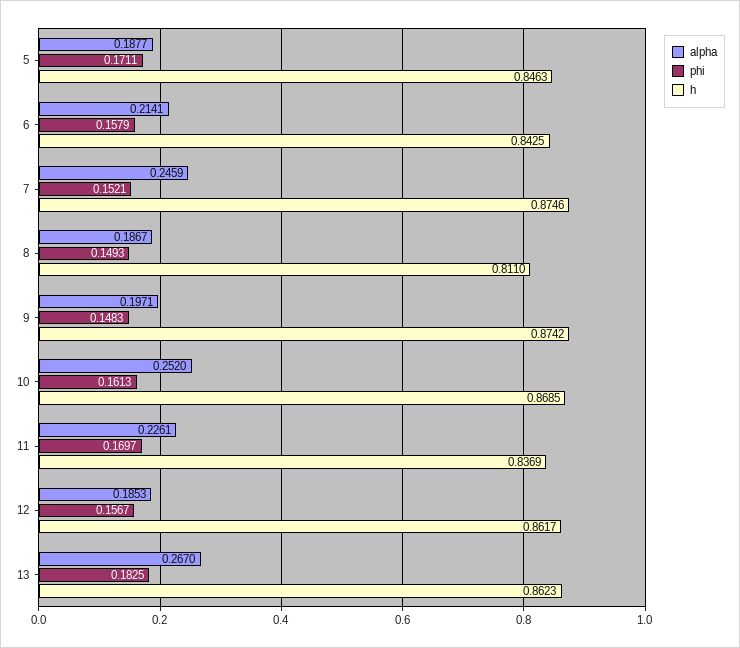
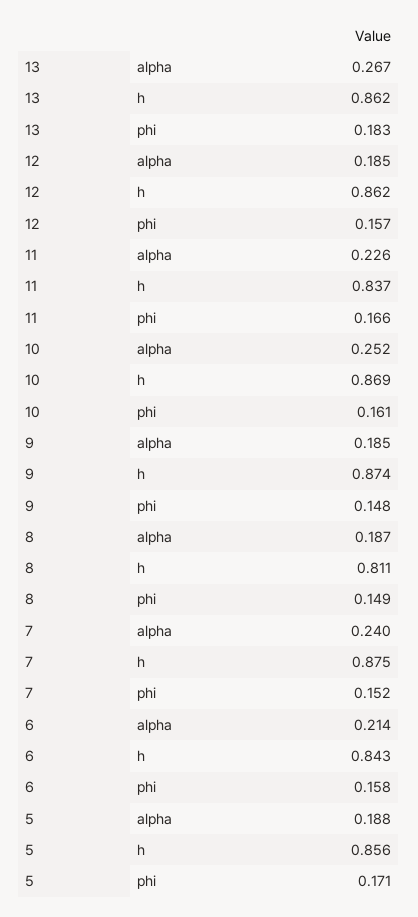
h, 5: 0.8463 -> 0.856
alpha, 7: 0.2459 -> 0.24
alpha, 9: 0.1971 -> 0.185
phi, 11: 0.1697 -> 0.166

